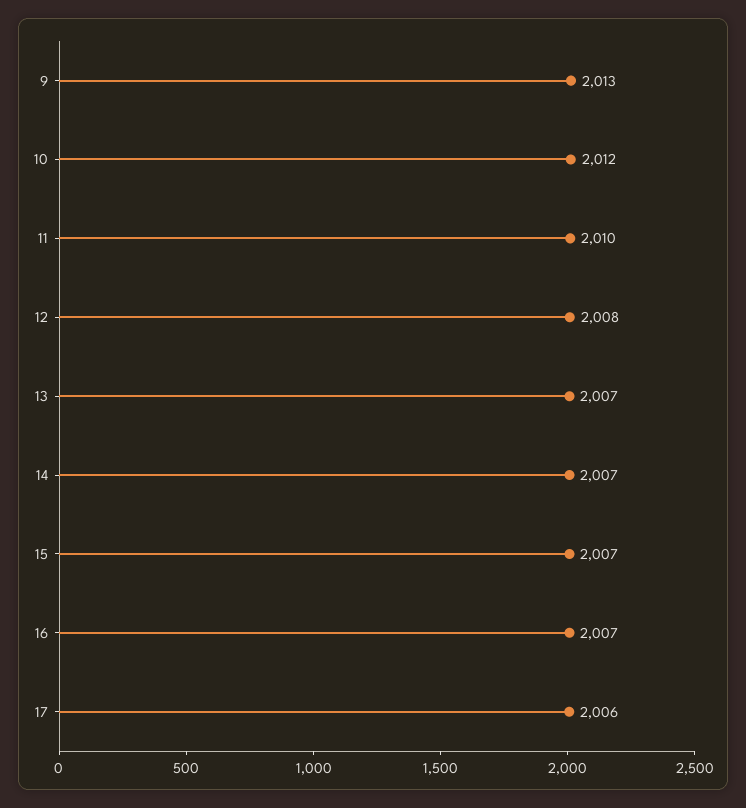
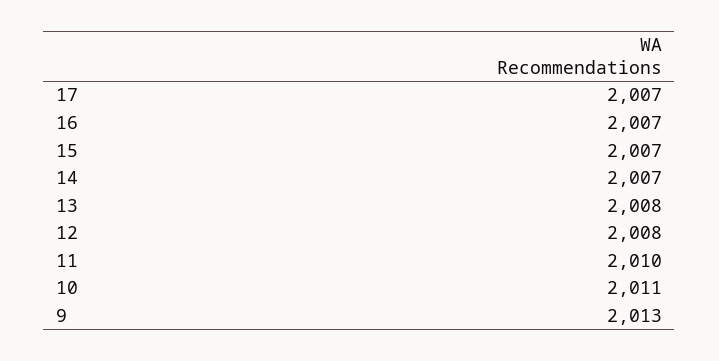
10: 2012 -> 2011
13: 2007 -> 2008
17: 2006 -> 2007

